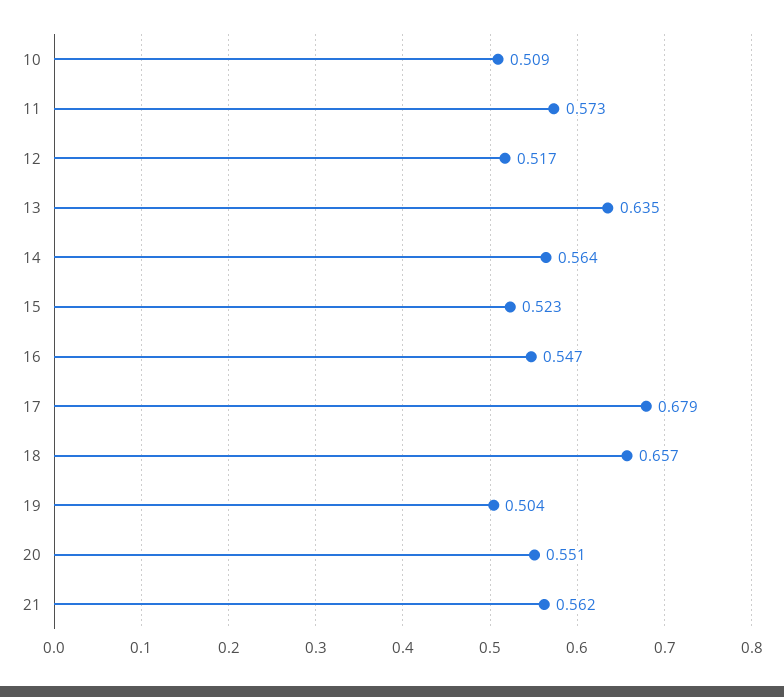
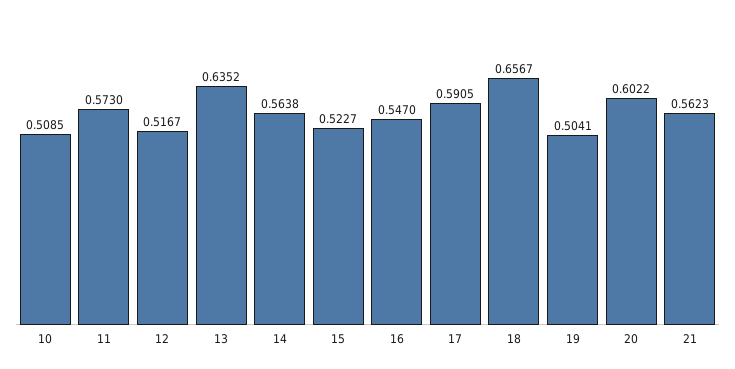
17: 0.679 -> 0.5905
20: 0.551 -> 0.6022

